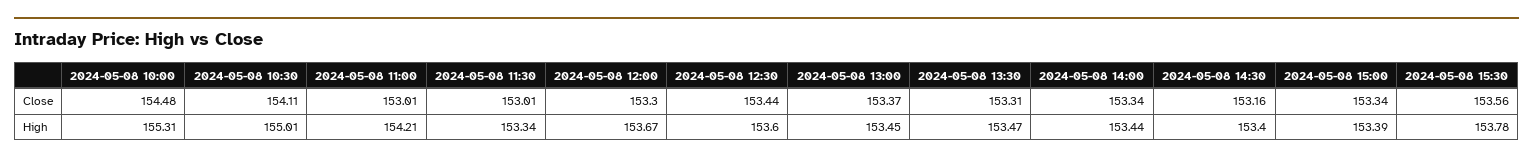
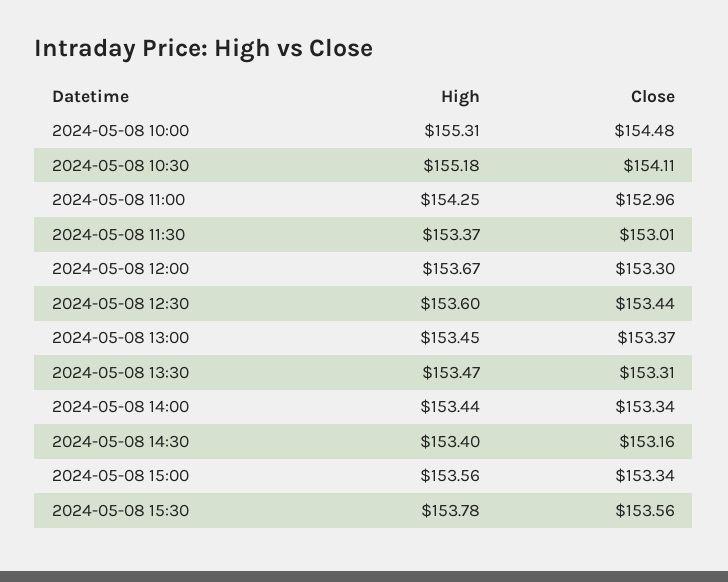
2024-05-08 11:00, Close: 153.01 -> 152.96
2024-05-08 10:30, High: 155.01 -> 155.18
2024-05-08 11:00, High: 154.21 -> 154.25
2024-05-08 11:30, High: 153.34 -> 153.37
2024-05-08 15:00, High: 153.39 -> 153.56

